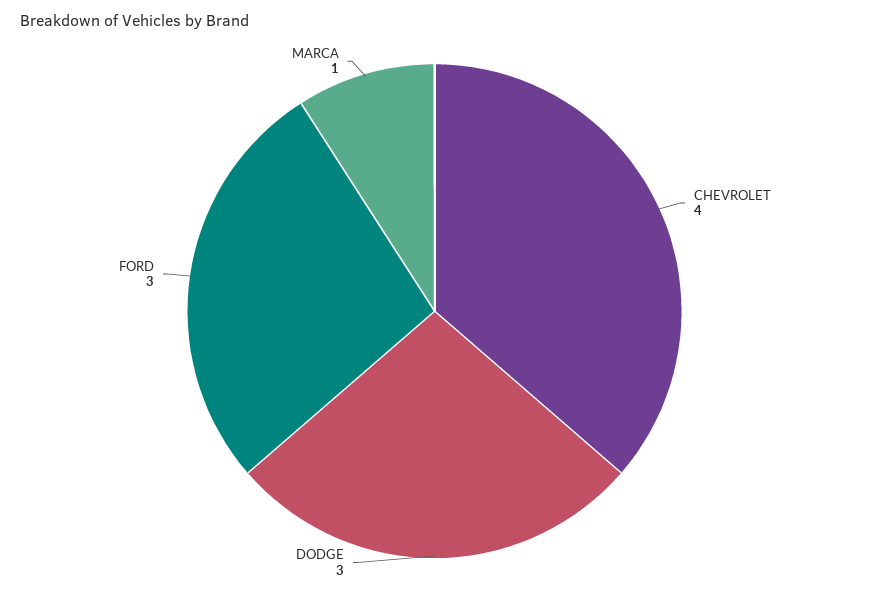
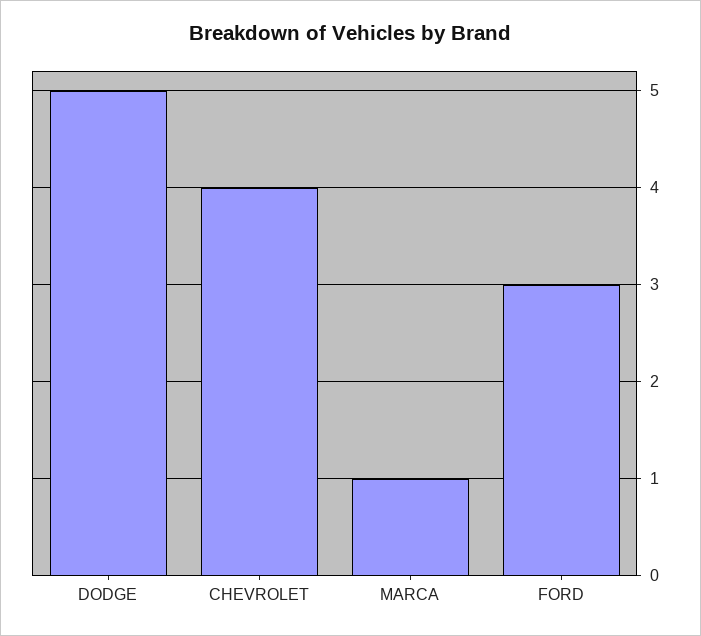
DODGE: 3 -> 5

